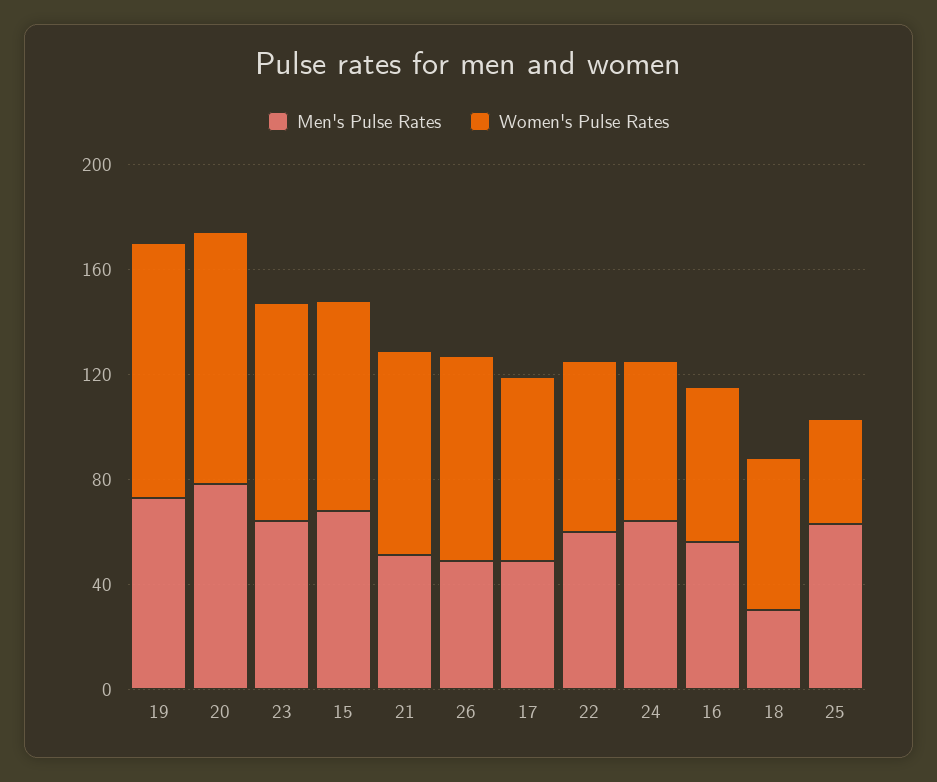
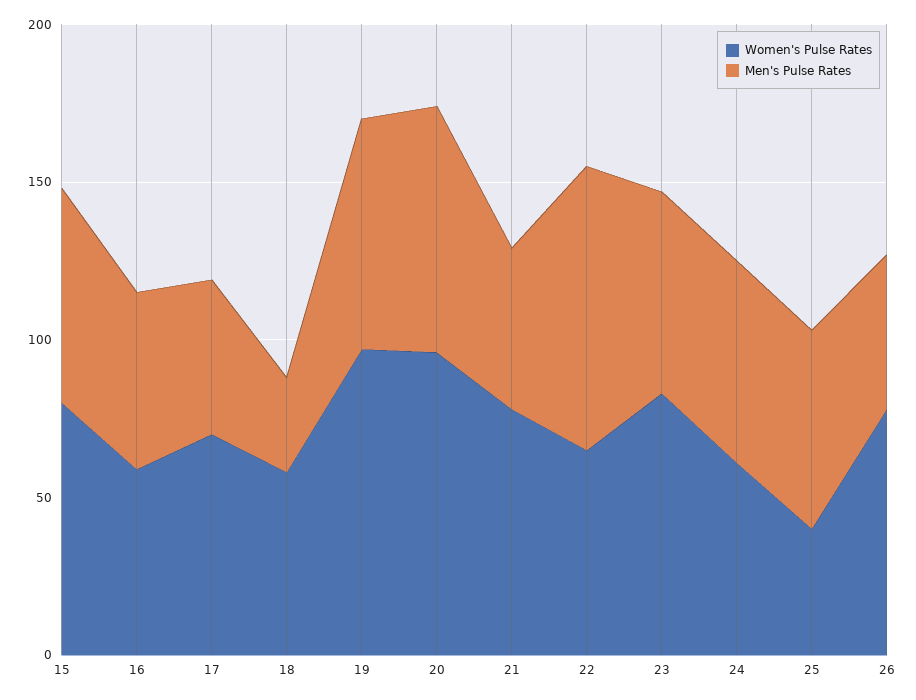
Men's Pulse Rates, 22: 60 -> 90

